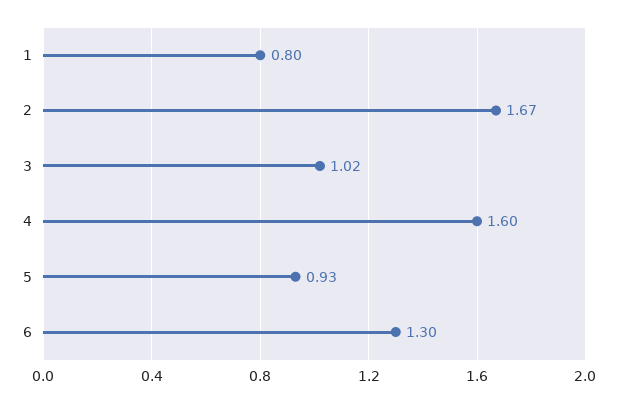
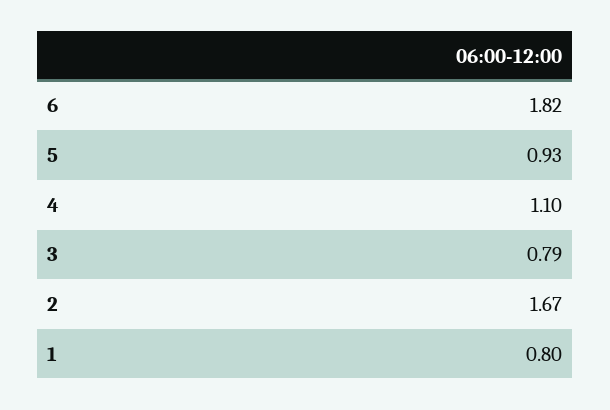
3: 1.02 -> 0.79
4: 1.6 -> 1.1
6: 1.3 -> 1.82

